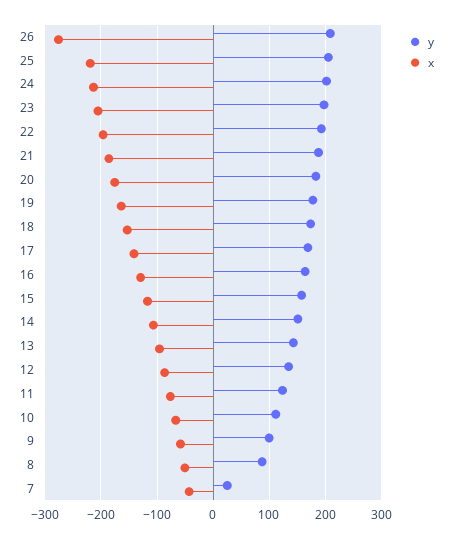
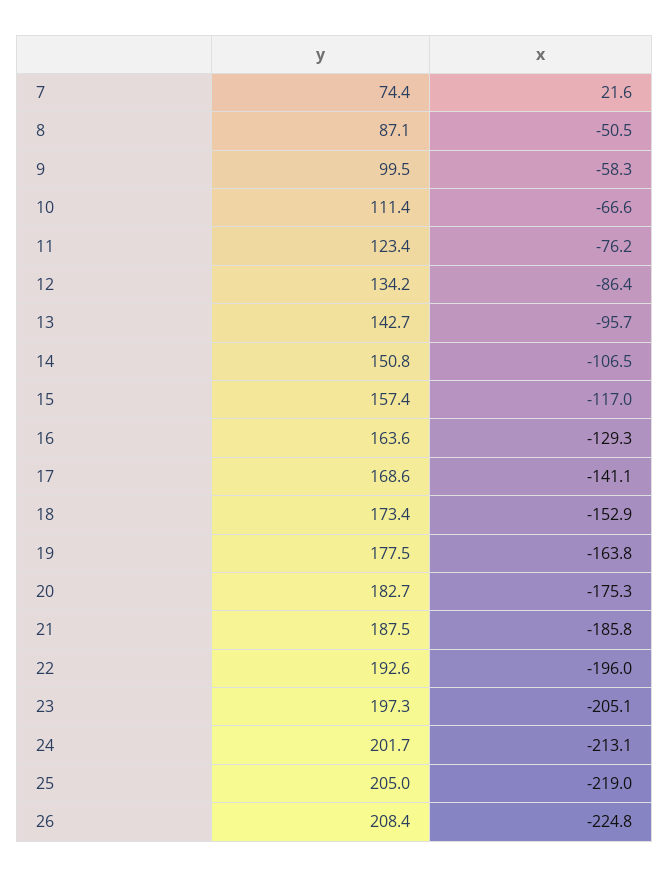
x, 26: -280 -> -224.8
y, 7: 20 -> 74.4
x, 7: -40 -> 21.6

